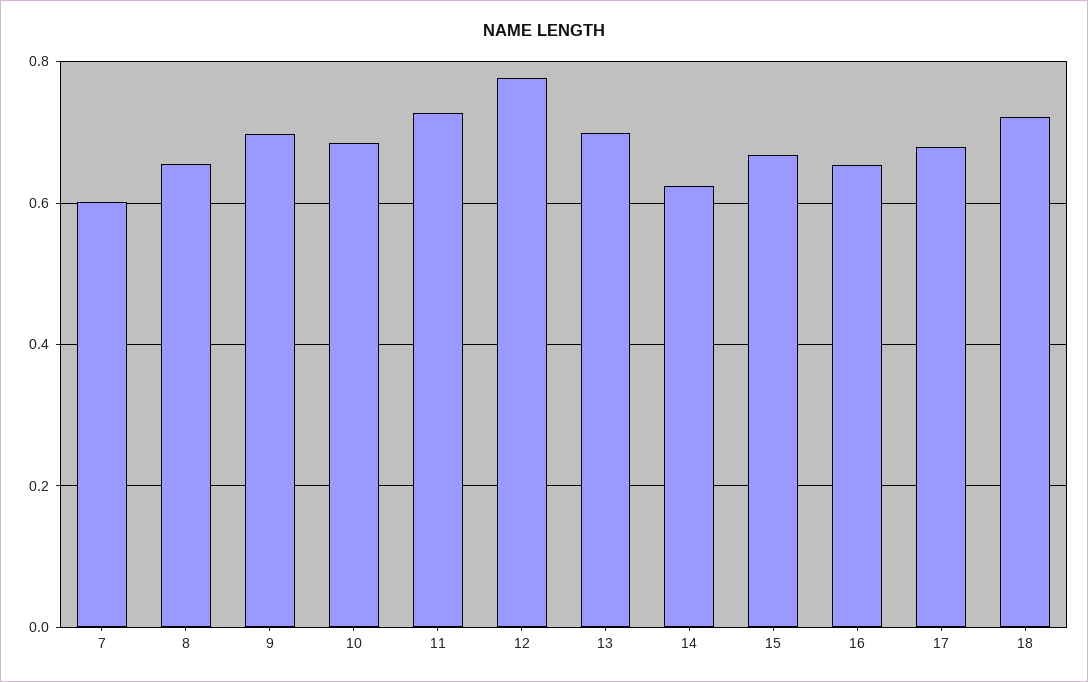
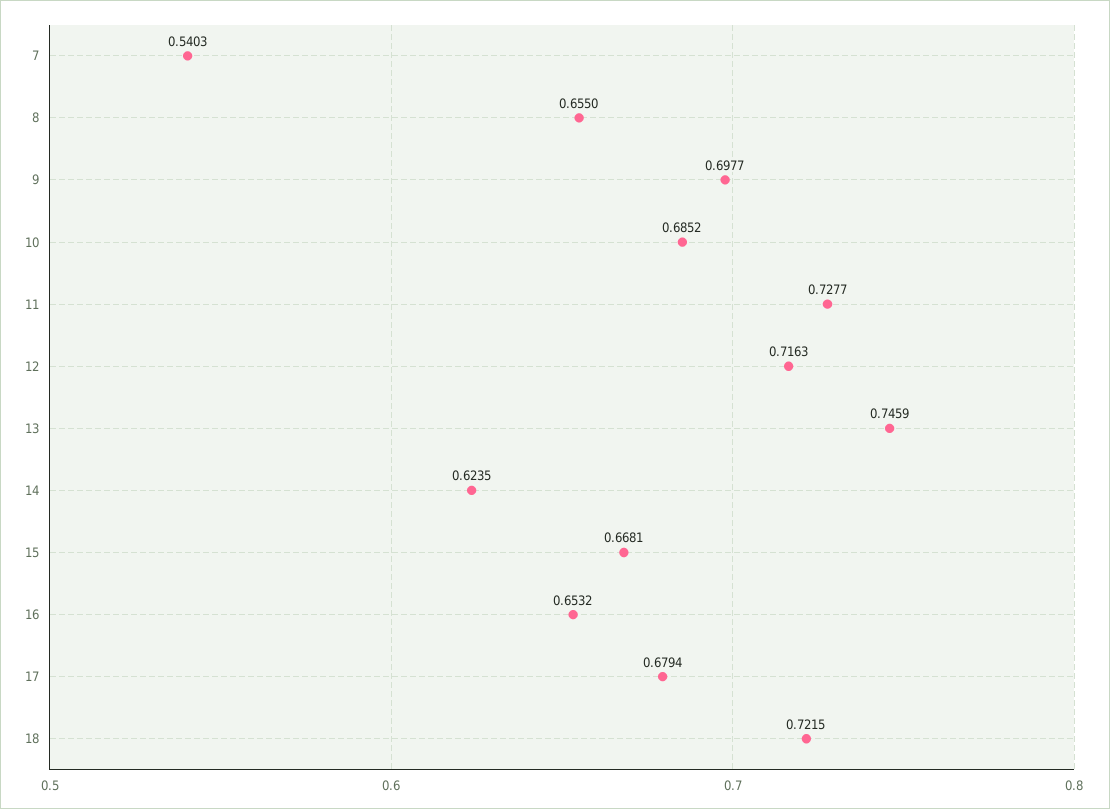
7: 0.6 -> 0.5403
12: 0.78 -> 0.7163
13: 0.7 -> 0.7459

